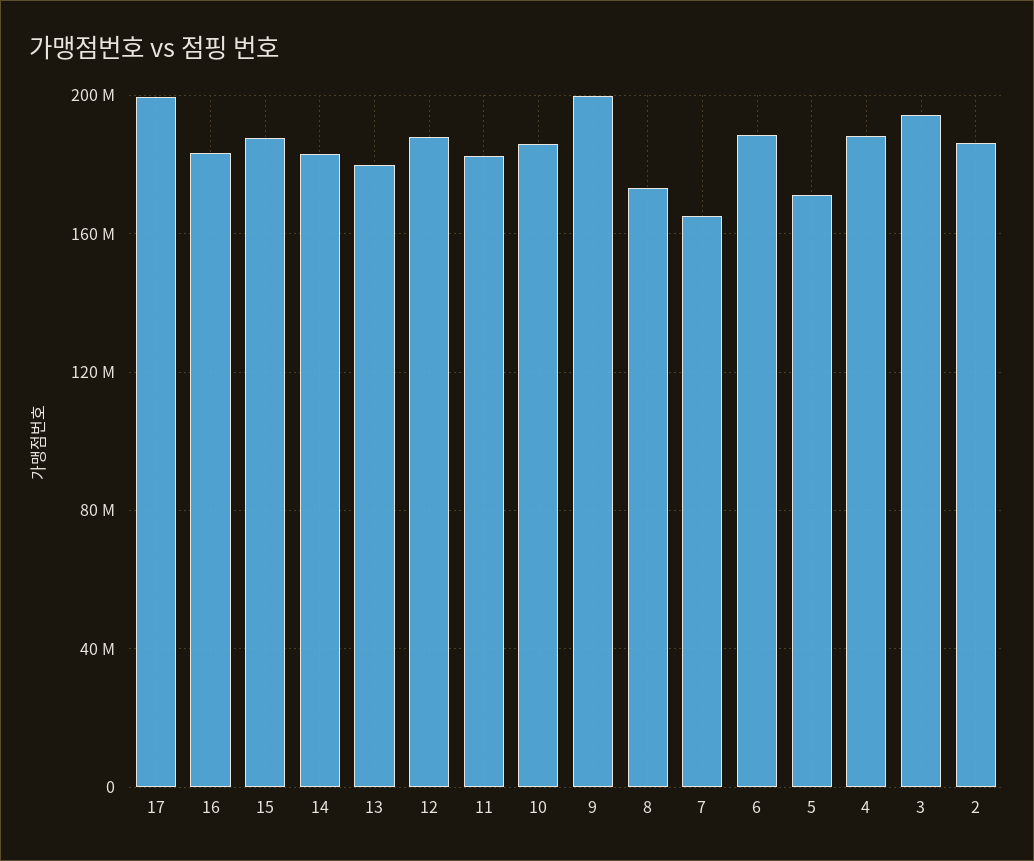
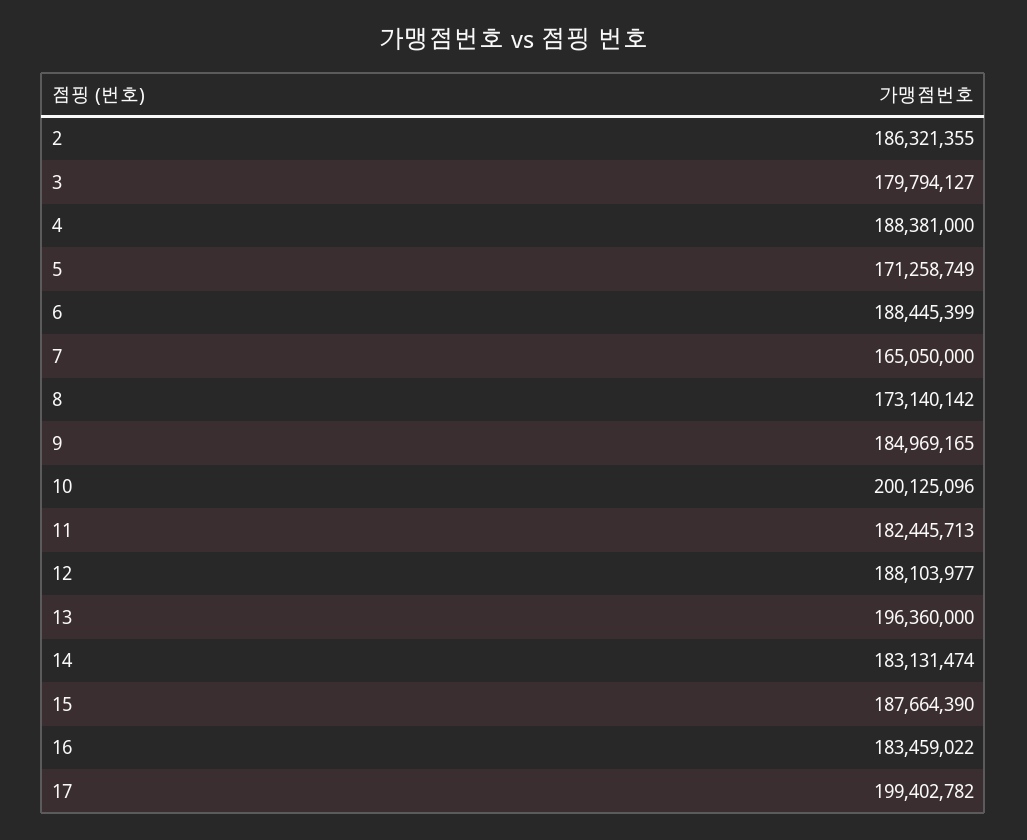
13: 180000000 -> 196360000
10: 185000000 -> 200125096
9: 200000000 -> 184969165
3: 195000000 -> 179794127

